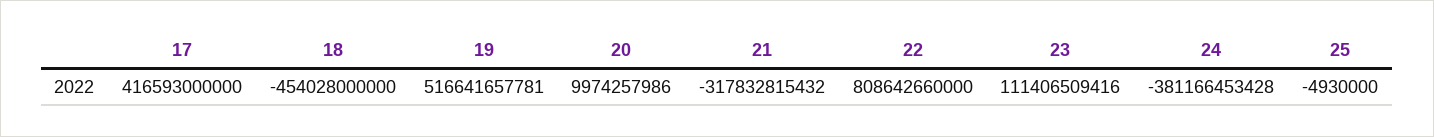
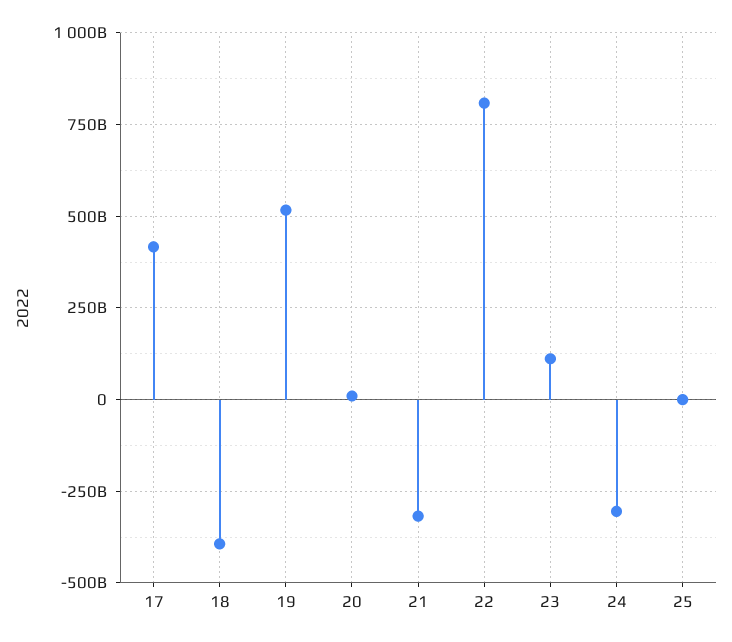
18: -454028000000 -> -400000000000
24: -381166453428 -> -300000000000

